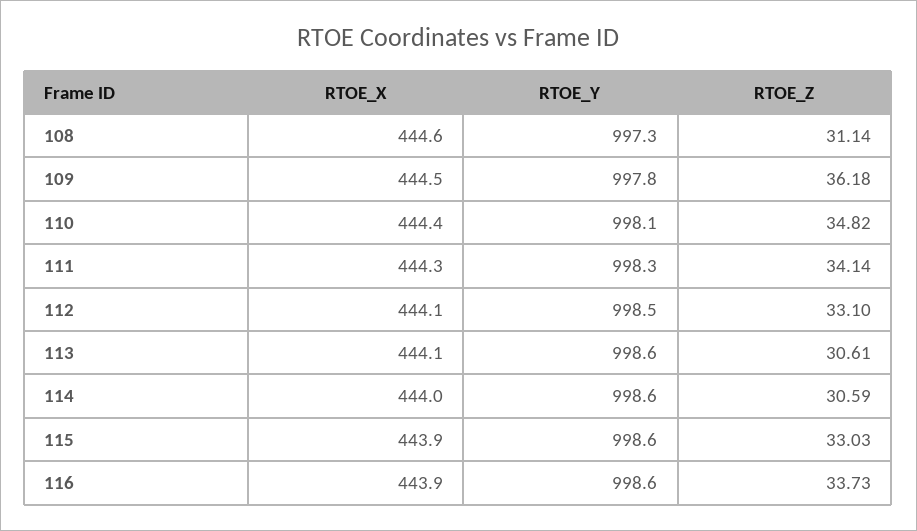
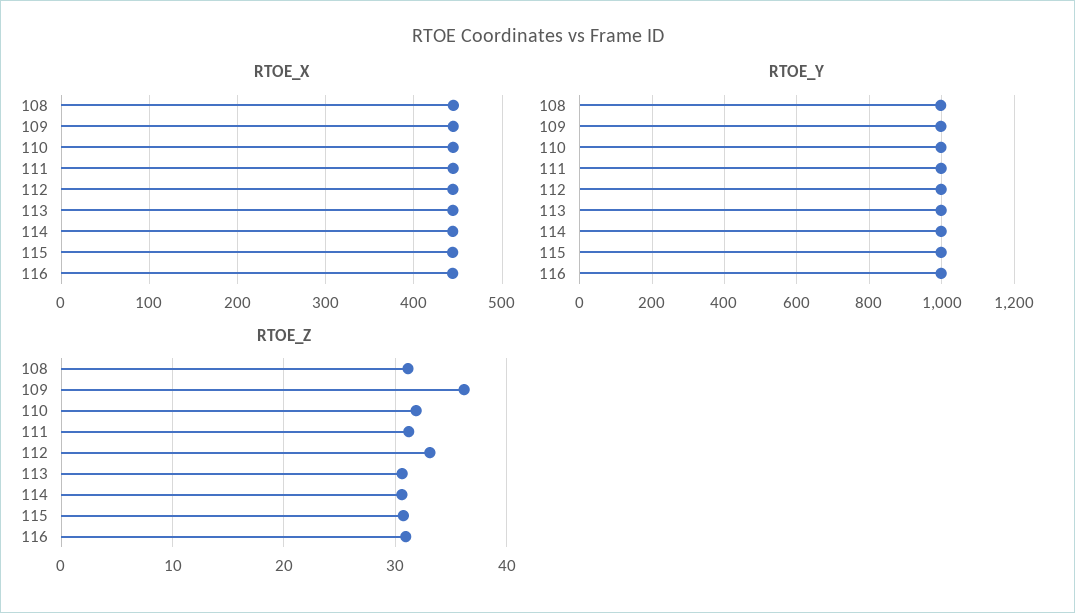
RTOE_Z, 110: 34.82 -> 32
RTOE_Z, 111: 34.14 -> 31
RTOE_Z, 115: 33.03 -> 31
RTOE_Z, 116: 33.73 -> 31

